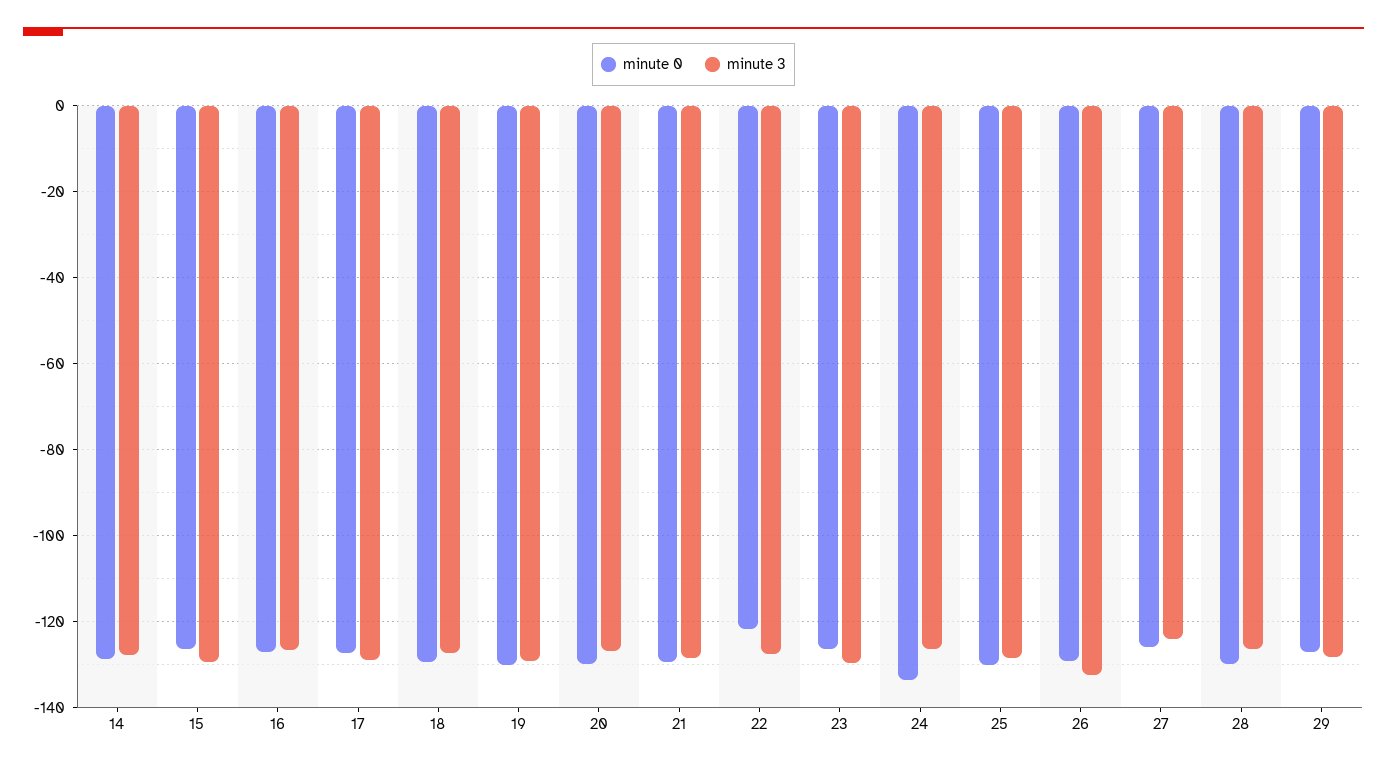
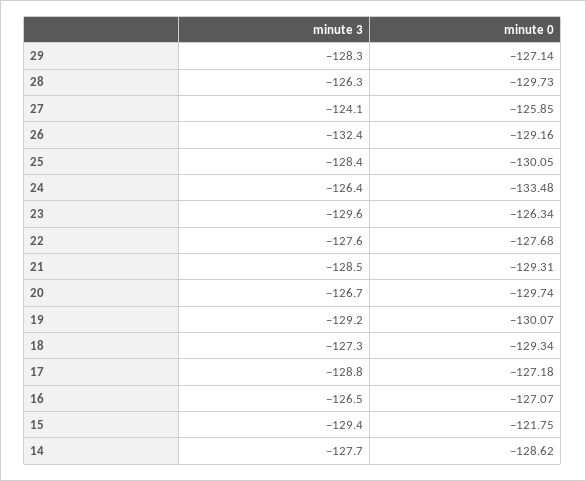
minute 0, 15: -126 -> -121.75
minute 0, 22: -122 -> -127.68

